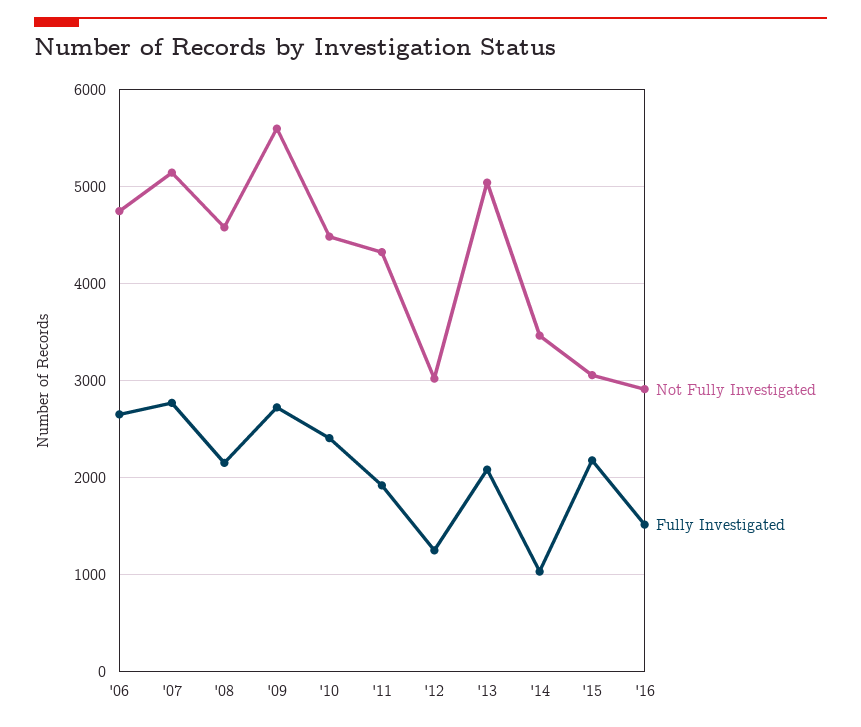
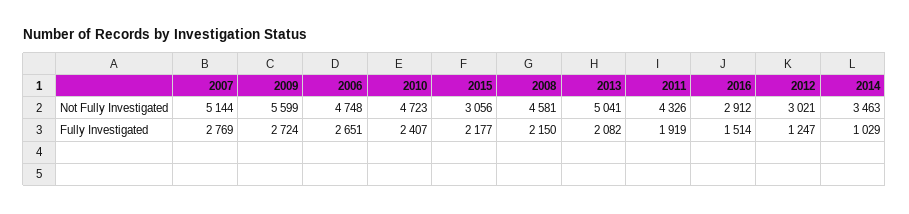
Not Fully Investigated, '10: 4500 -> 4723

